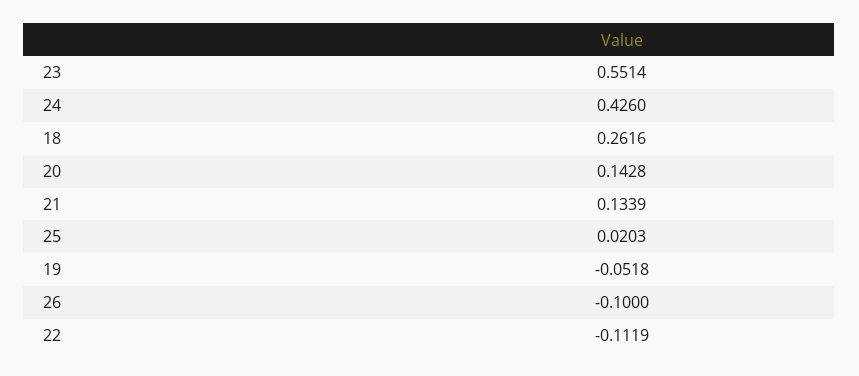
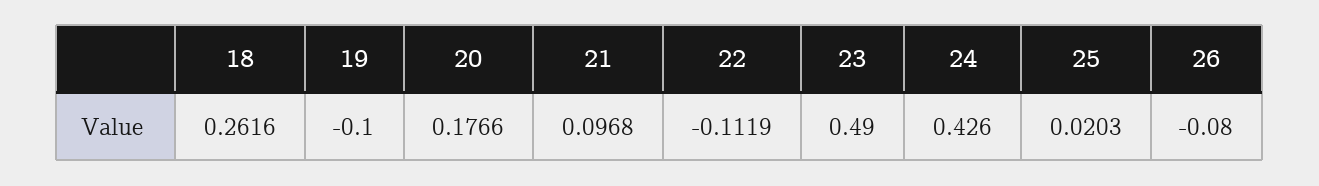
23: 0.5514 -> 0.49
20: 0.1428 -> 0.1766
21: 0.1339 -> 0.0968
19: -0.0518 -> -0.1
26: -0.1 -> -0.08

